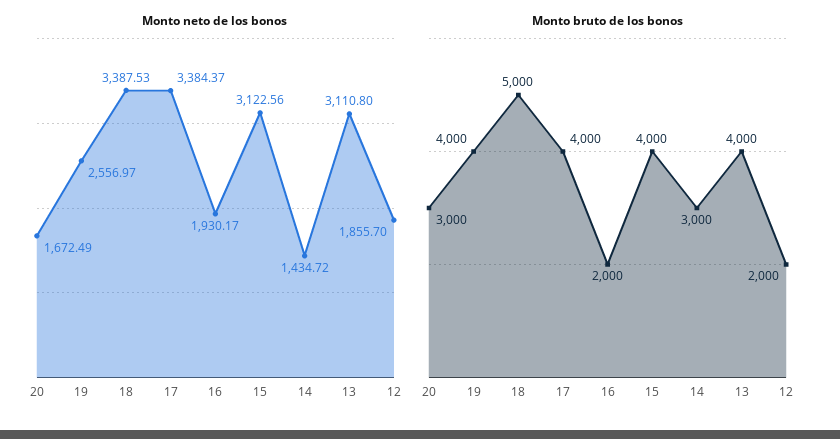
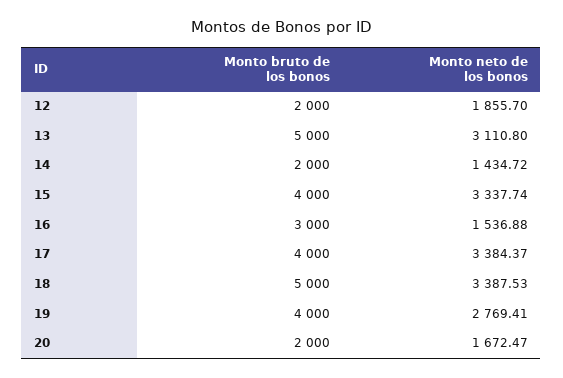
Monto neto de los bonos, 20: 1672.49 -> 1672.47
Monto neto de los bonos, 19: 2556.97 -> 2769.41
Monto neto de los bonos, 16: 1930.17 -> 1536.88
Monto neto de los bonos, 15: 3122.56 -> 3337.74
Monto bruto de los bonos, 20: 3000 -> 2000
Monto bruto de los bonos, 16: 2000 -> 3000
Monto bruto de los bonos, 14: 3000 -> 2000
Monto bruto de los bonos, 13: 4000 -> 5000

